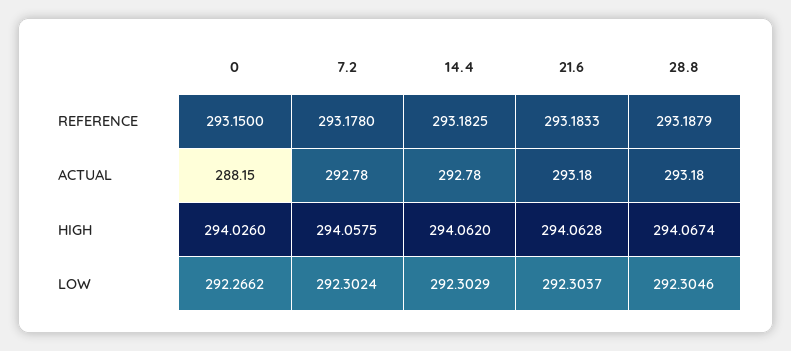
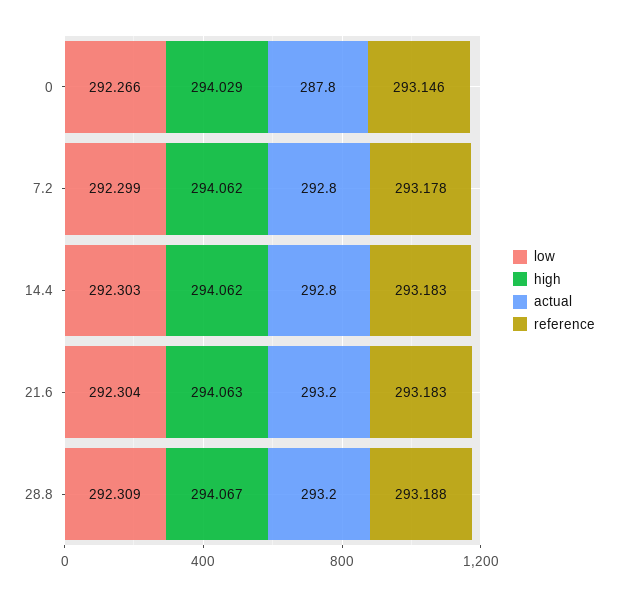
REFERENCE, 0: 293.15 -> 293.146
ACTUAL, 0: 288.15 -> 287.8
HIGH, 0: 294.026 -> 294.029
HIGH, 7.2: 294.0575 -> 294.062
LOW, 7.2: 292.3024 -> 292.299
LOW, 28.8: 292.3046 -> 292.309

